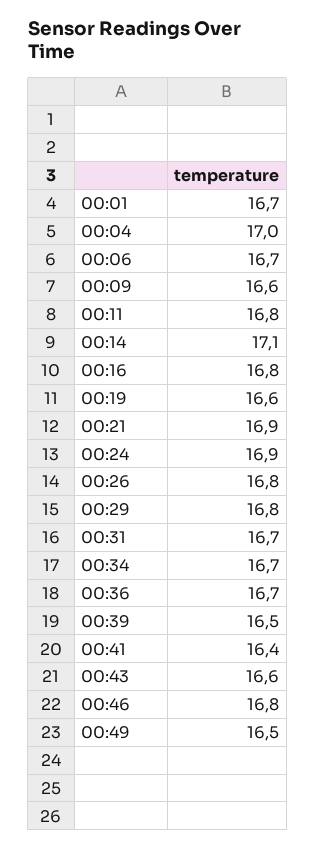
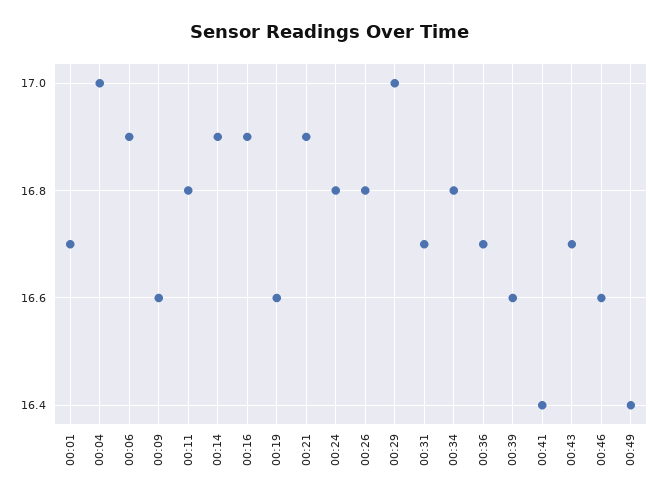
00:06: 16.7 -> 16.9
00:14: 17.1 -> 16.9
00:16: 16.8 -> 16.9
00:24: 16.9 -> 16.8
00:29: 16.8 -> 17
00:34: 16.7 -> 16.8
00:39: 16.5 -> 16.6
00:43: 16.6 -> 16.7
00:46: 16.8 -> 16.6
00:49: 16.5 -> 16.4

